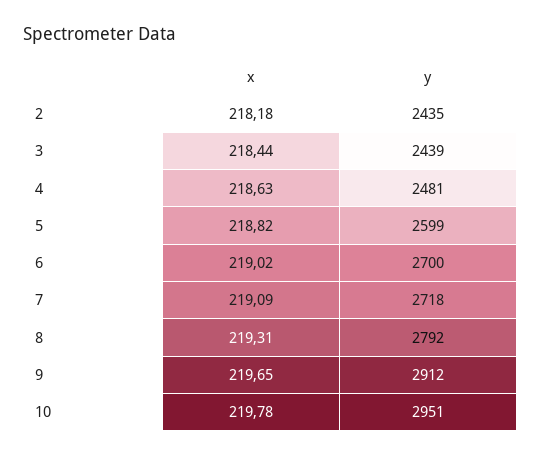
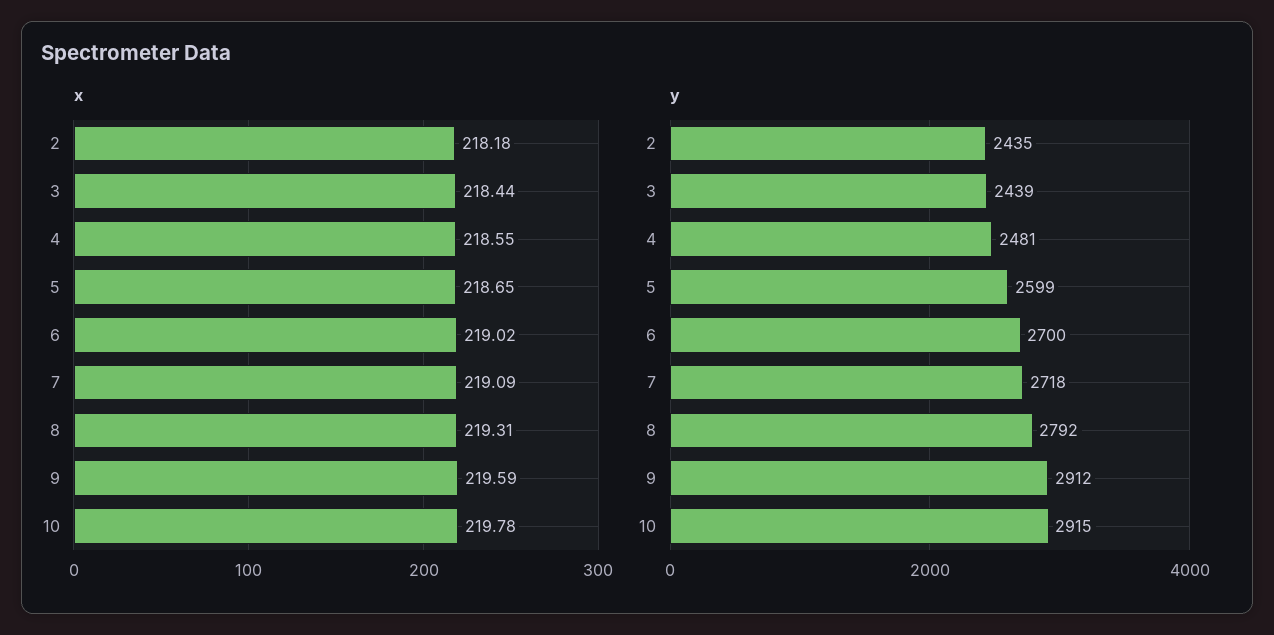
x, 4: 218.63 -> 218.55
x, 5: 218.82 -> 218.65
x, 9: 219.65 -> 219.59
y, 10: 2951 -> 2915

